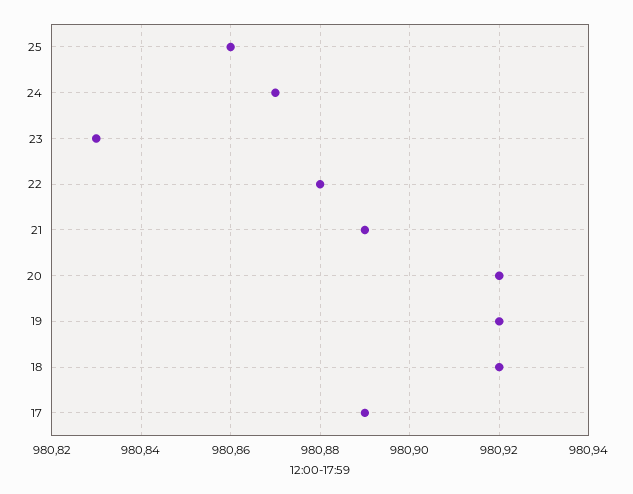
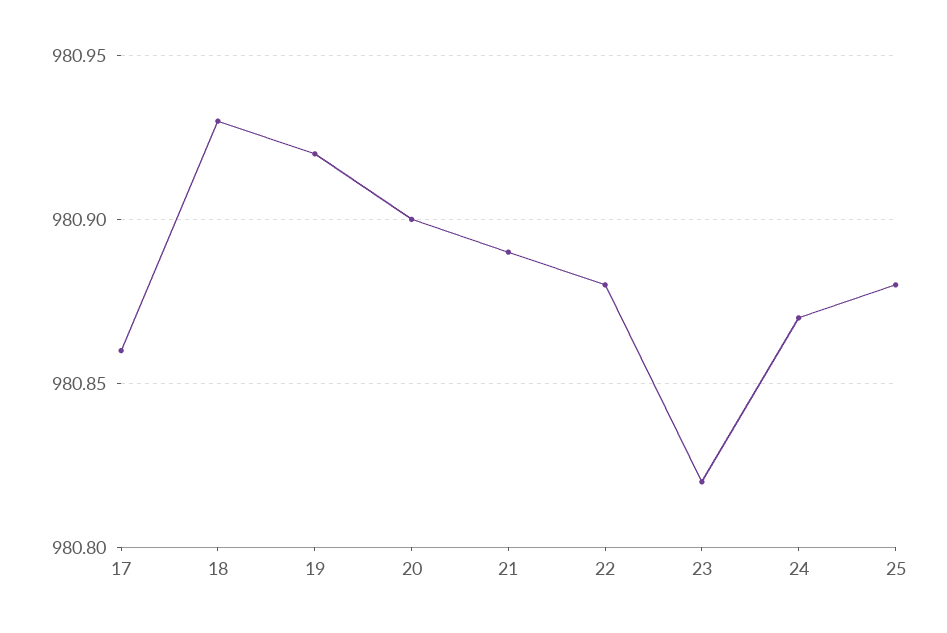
25: 980.86 -> 980.88
23: 980.83 -> 980.82
20: 980.92 -> 980.9
18: 980.92 -> 980.93
17: 980.89 -> 980.86

